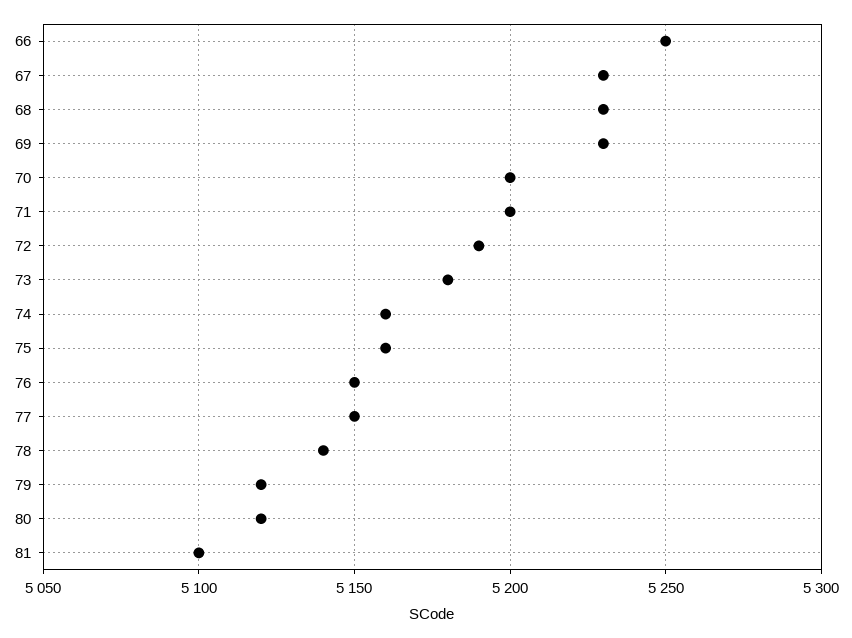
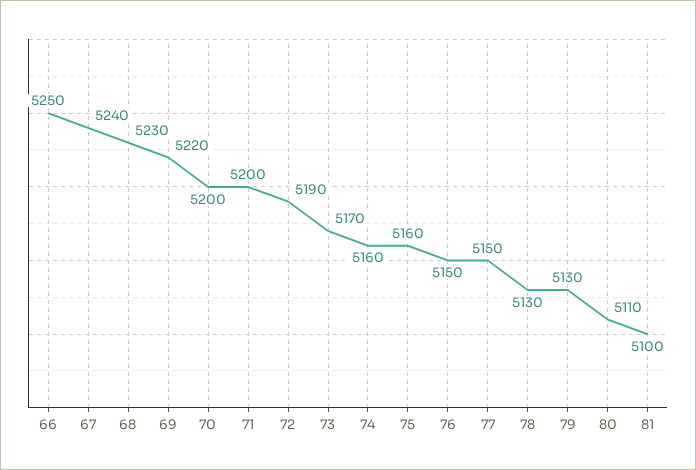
67: 5230 -> 5240
69: 5230 -> 5220
73: 5180 -> 5170
78: 5140 -> 5130
79: 5120 -> 5130
80: 5120 -> 5110

